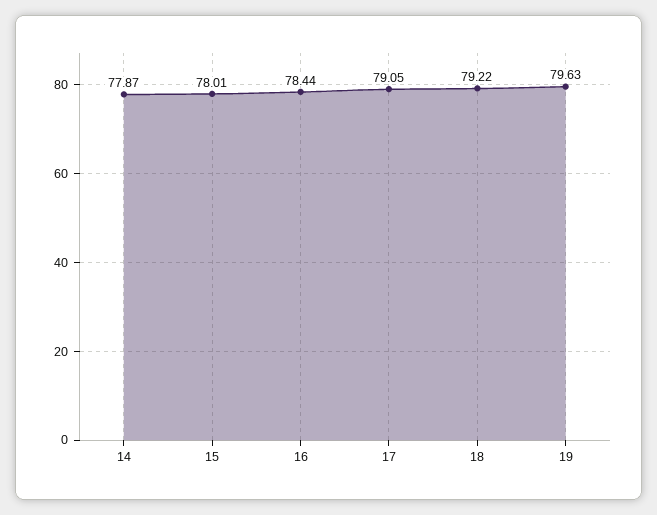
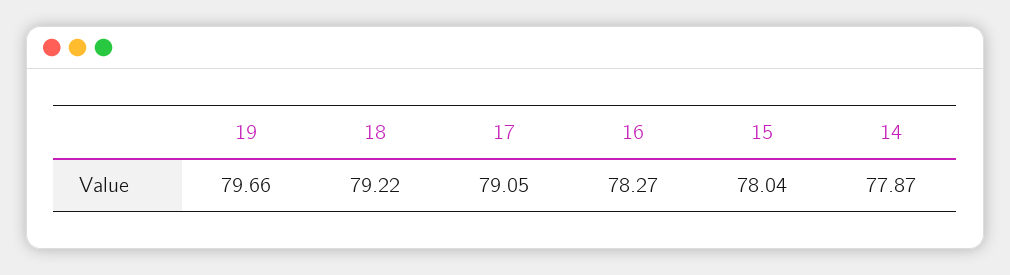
15: 78.01 -> 78.04
16: 78.44 -> 78.27
19: 79.63 -> 79.66

